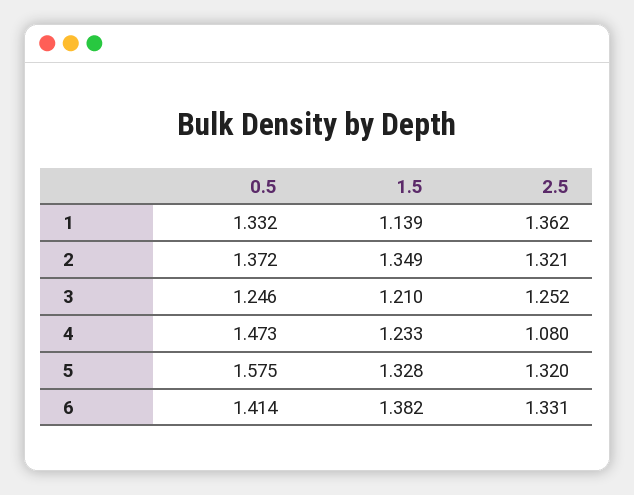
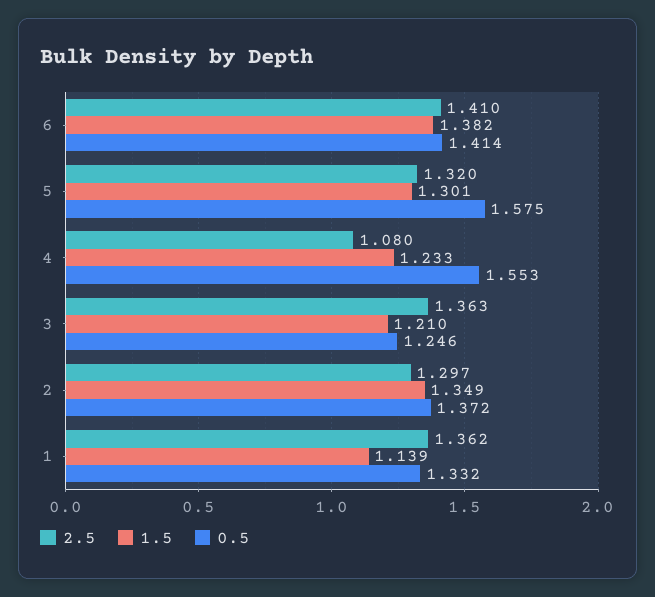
2.5, 2: 1.321 -> 1.297
2.5, 3: 1.252 -> 1.363
0.5, 4: 1.473 -> 1.553
1.5, 5: 1.328 -> 1.301
2.5, 6: 1.331 -> 1.41

